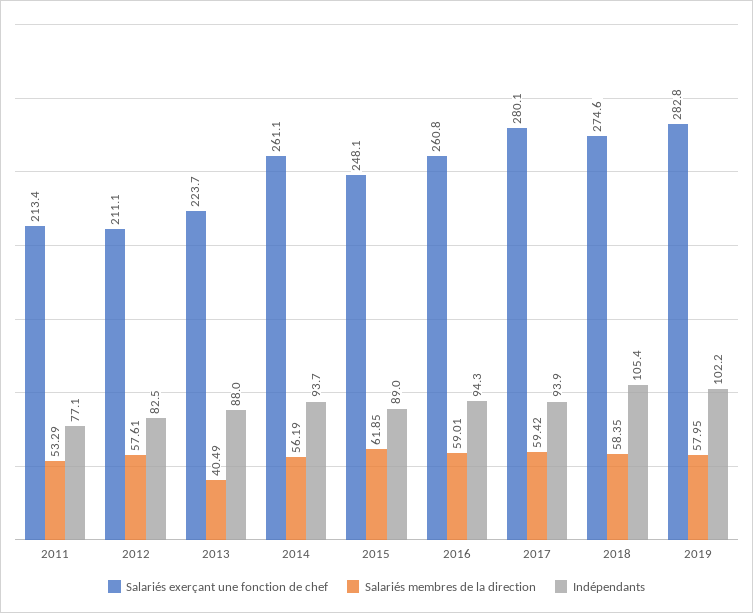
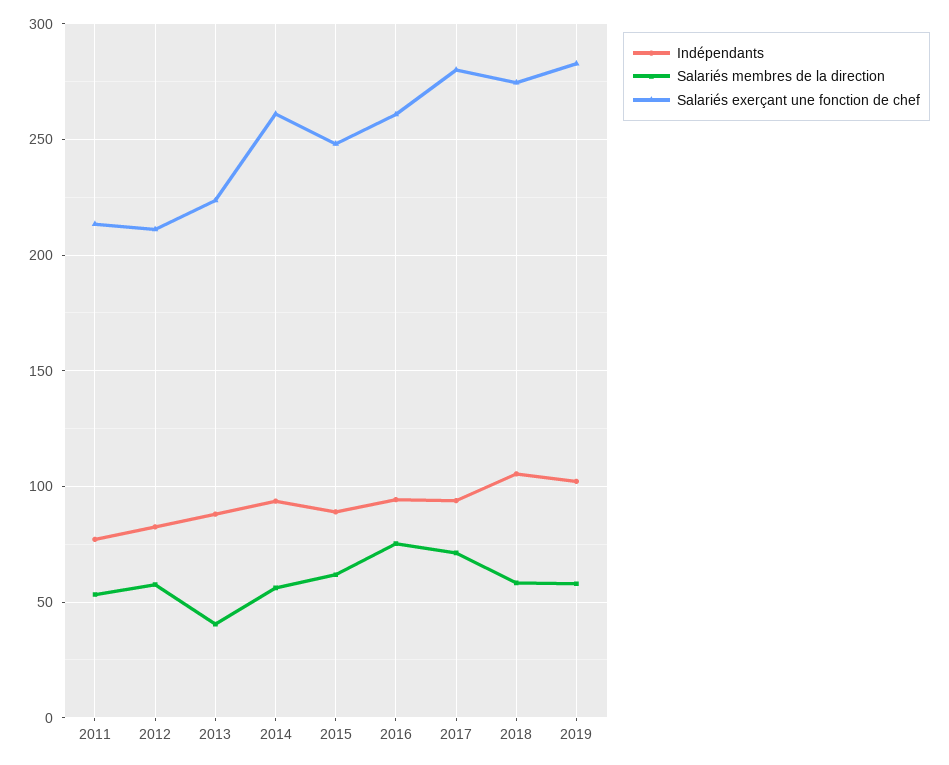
Salariés membres de la direction, 2016: 59.01 -> 75
Salariés membres de la direction, 2017: 59.42 -> 70

